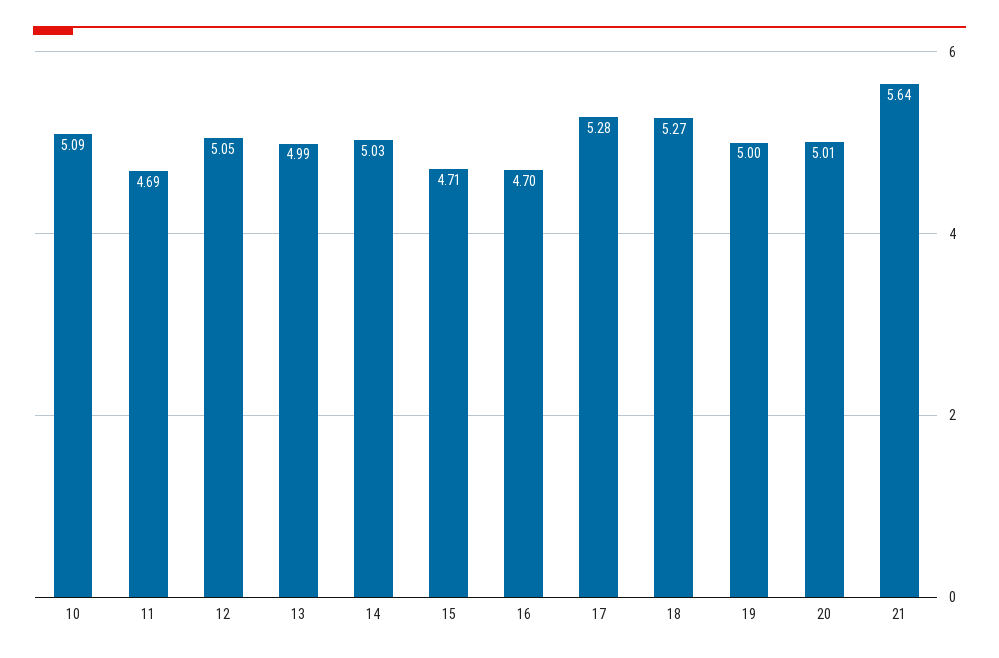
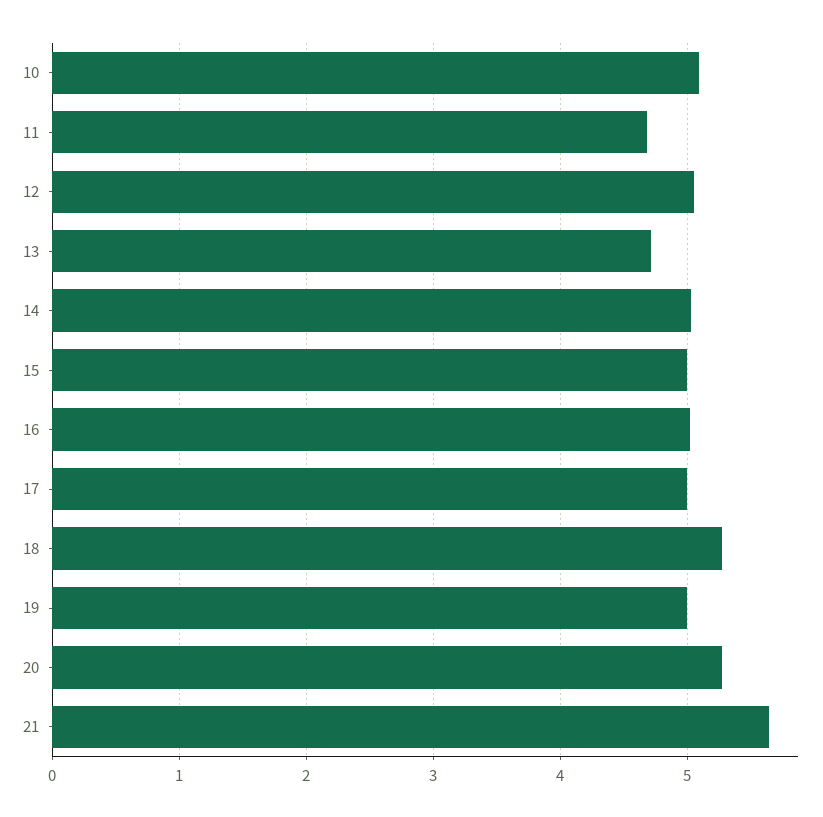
13: 4.99 -> 4.7
15: 4.71 -> 5
16: 4.7 -> 5
17: 5.28 -> 5
20: 5.01 -> 5.3

